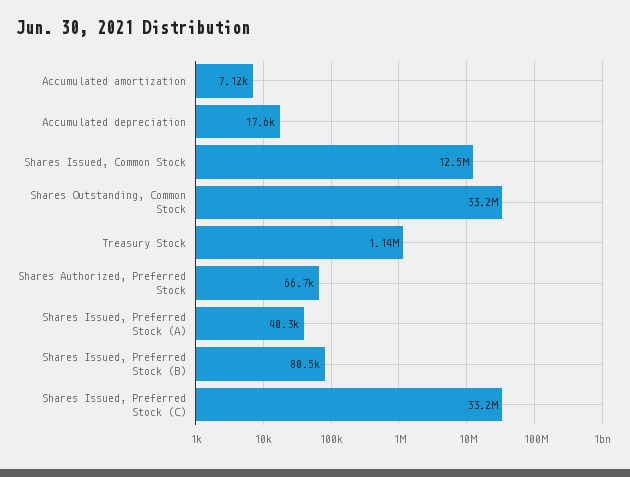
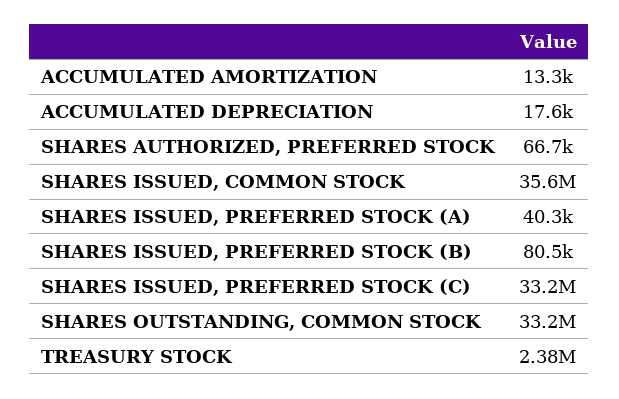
Accumulated amortization: 7120 -> 13300
Shares Issued, Common Stock: 12500000 -> 35600000
Treasury Stock: 1140000 -> 2380000

